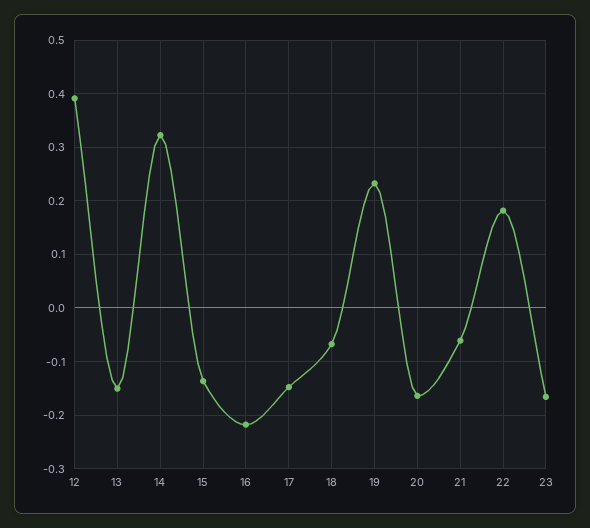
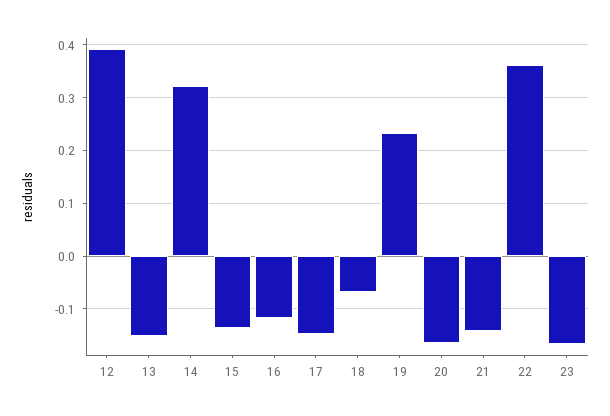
16: -0.22 -> -0.12
21: -0.06 -> -0.14
22: 0.18 -> 0.36

